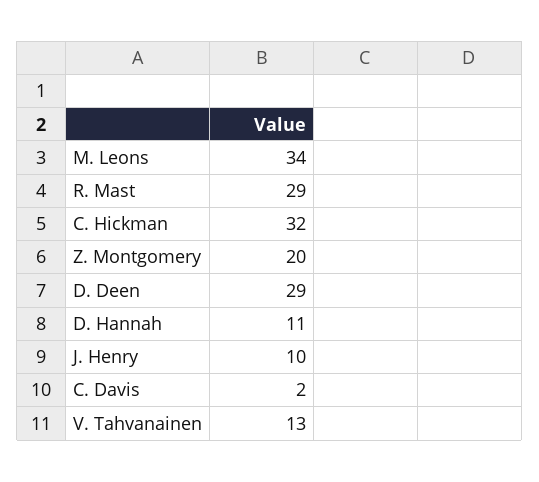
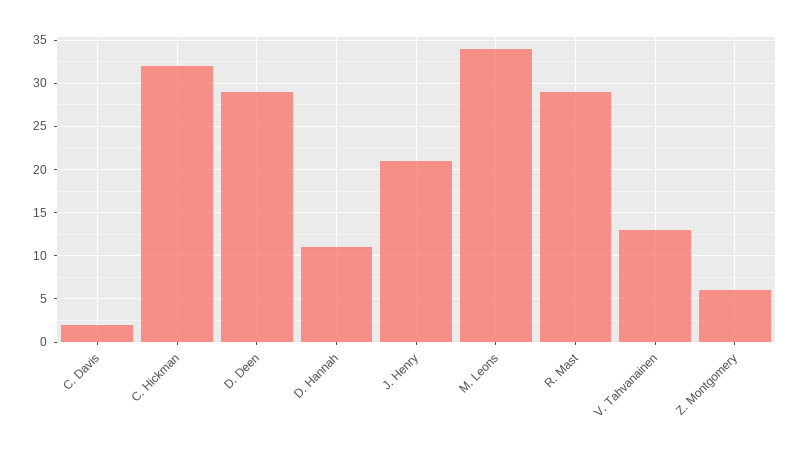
Z. Montgomery: 20 -> 6
J. Henry: 10 -> 21

